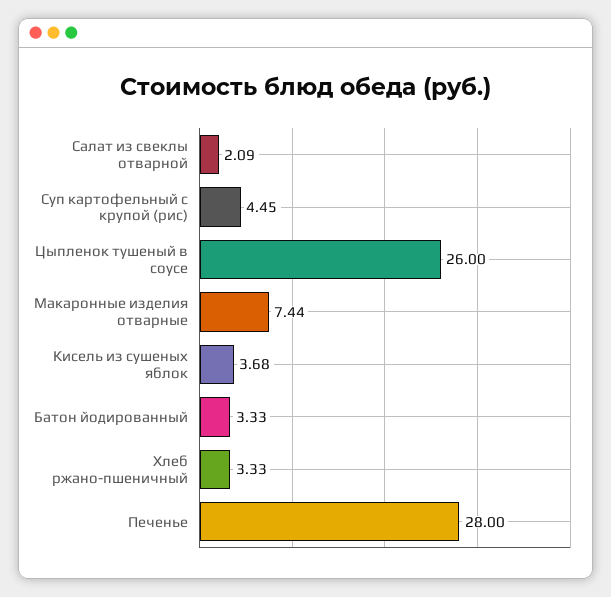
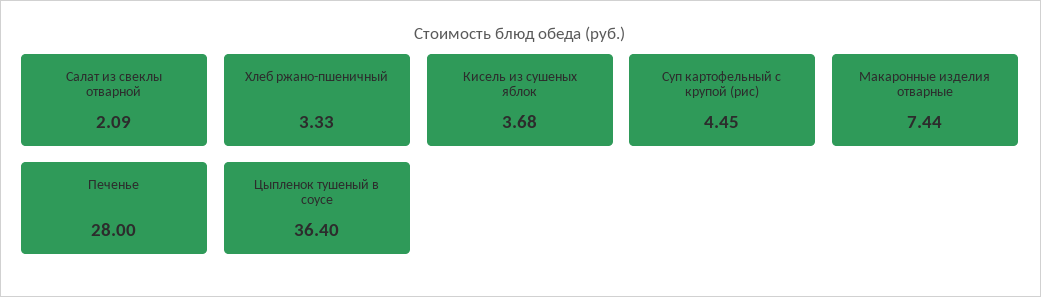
Цыпленок тушеный в соусе: 26 -> 36.4
Батон йодированный: 3.33 -> none

